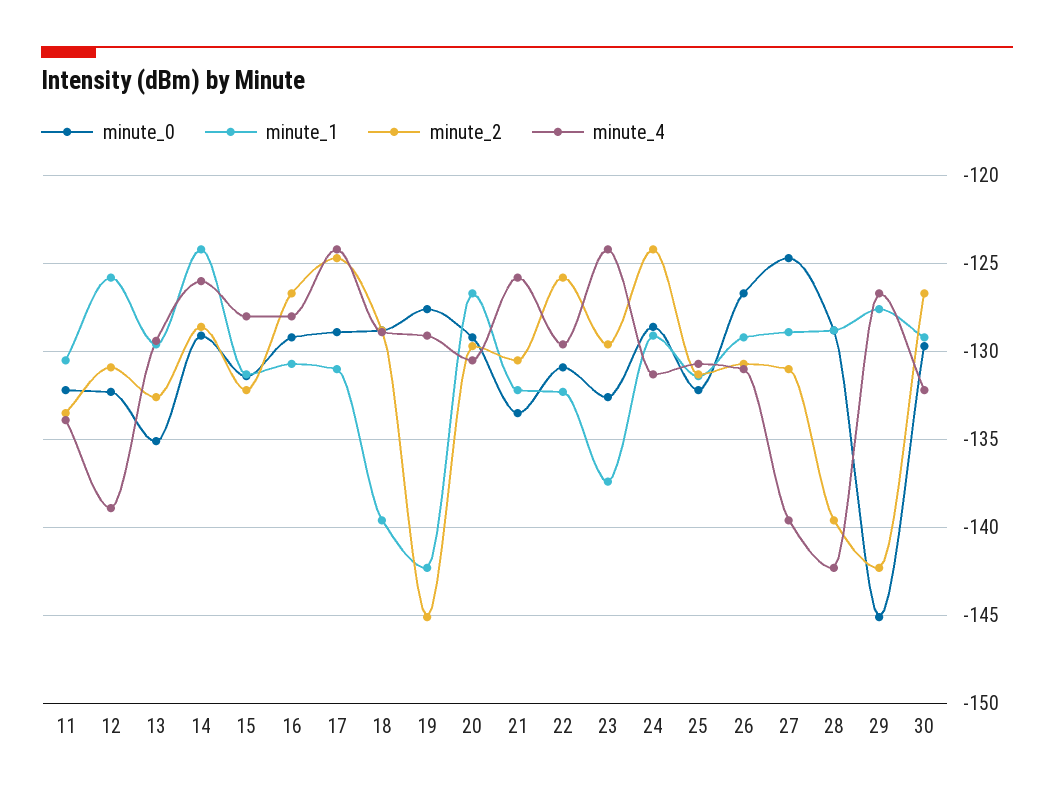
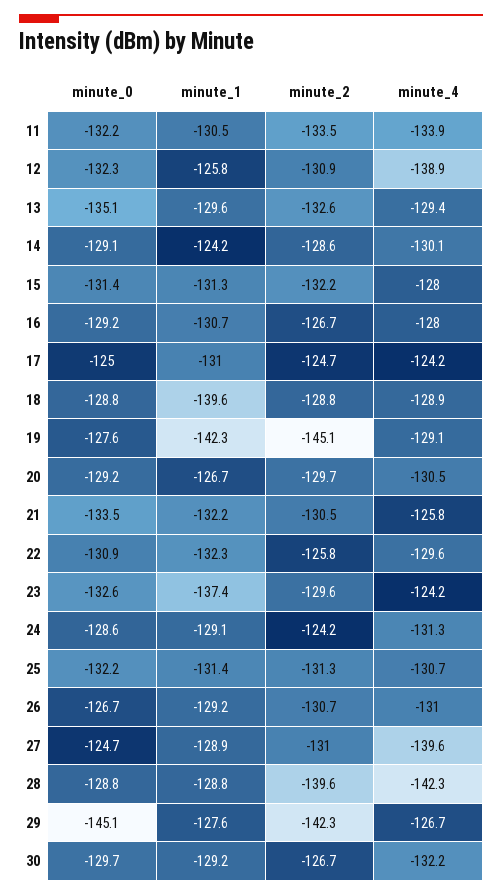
minute_4, 14: -126 -> -130.1
minute_0, 17: -129 -> -125

